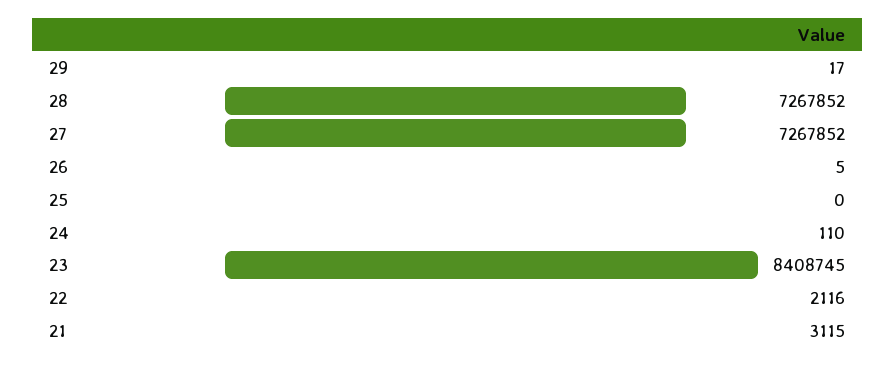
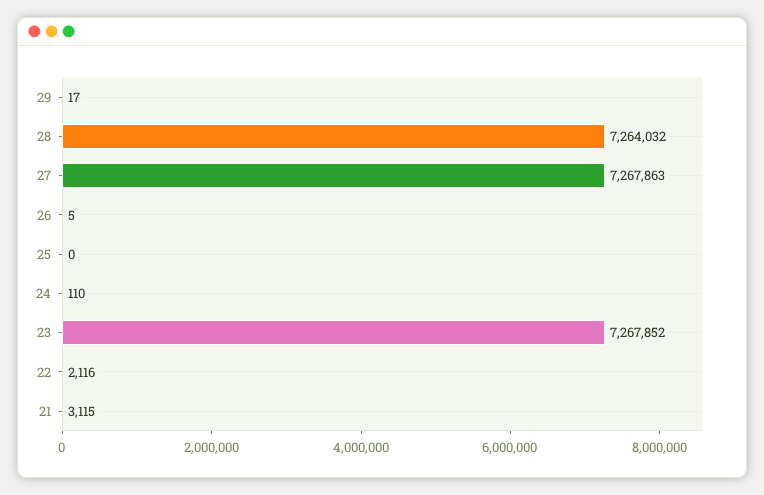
28: 7267852 -> 7264032
27: 7267852 -> 7267863
23: 8408745 -> 7267852

